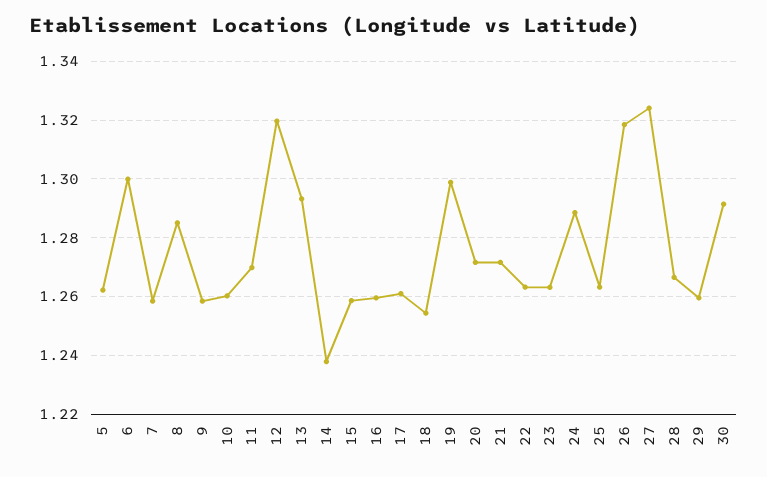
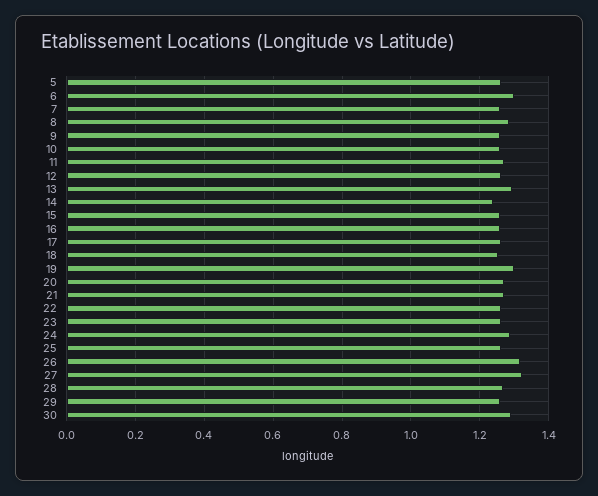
12: 1.32 -> 1.26

